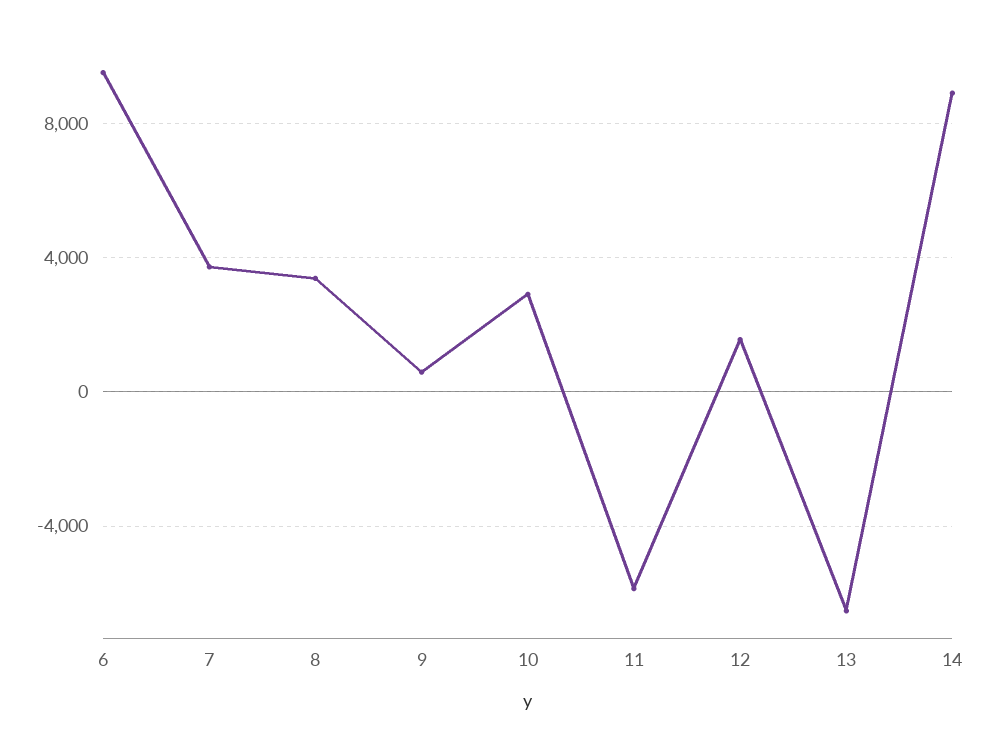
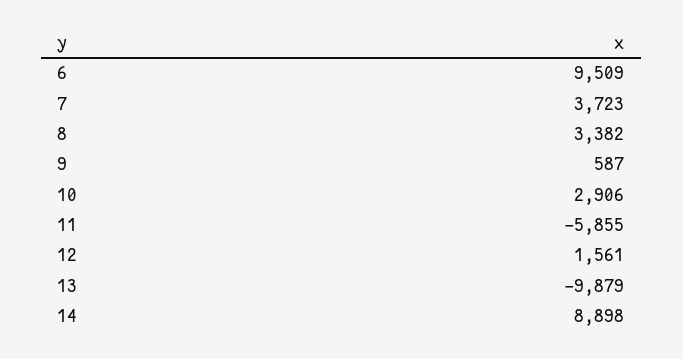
13: -6500 -> -9879

